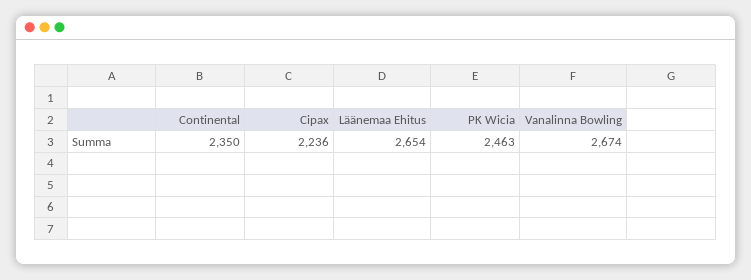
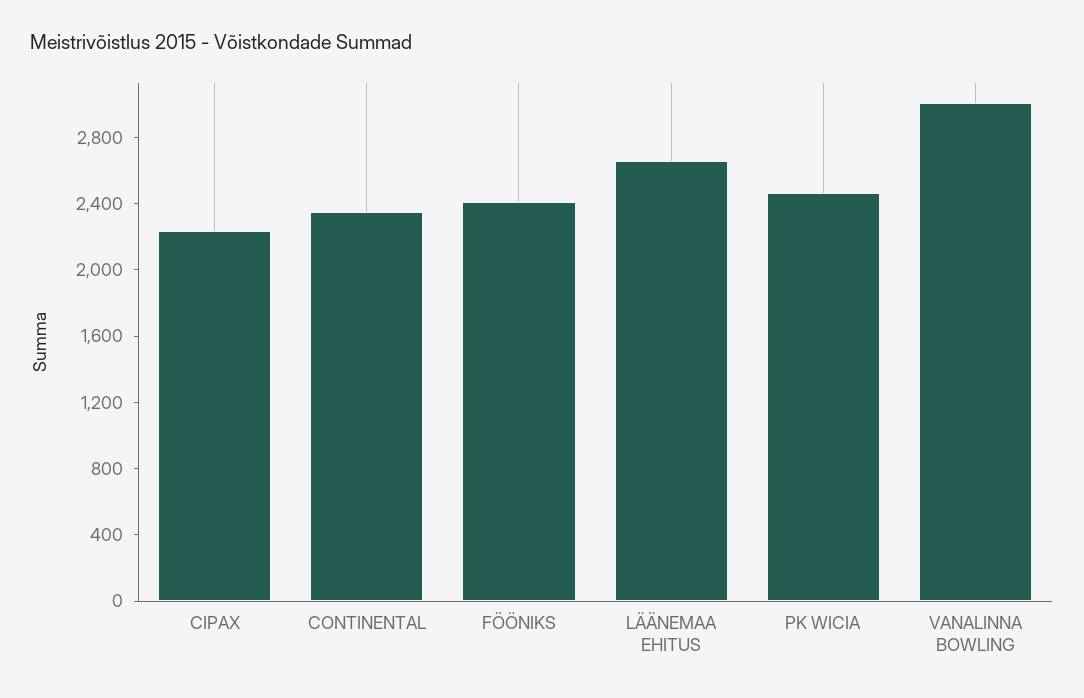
Vanalinna Bowling: 2674 -> 3000
FÖÖNIKS: none -> 2400

